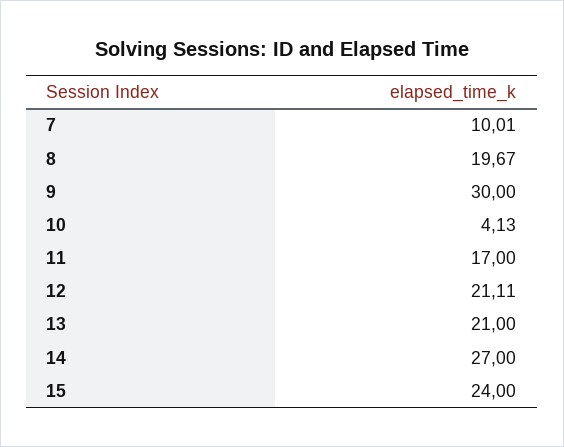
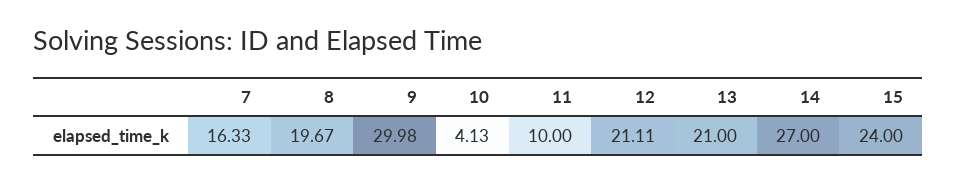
7: 10.01 -> 16.33
9: 30 -> 29.98
11: 17 -> 10

